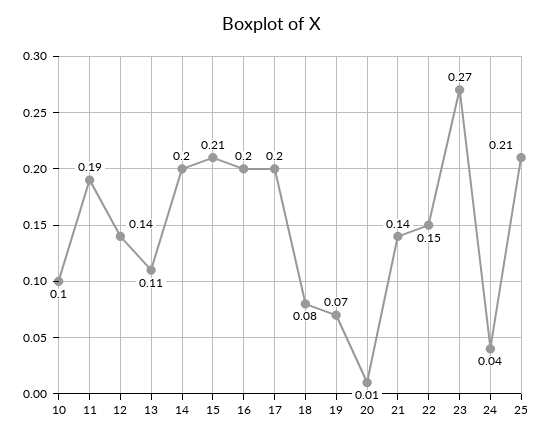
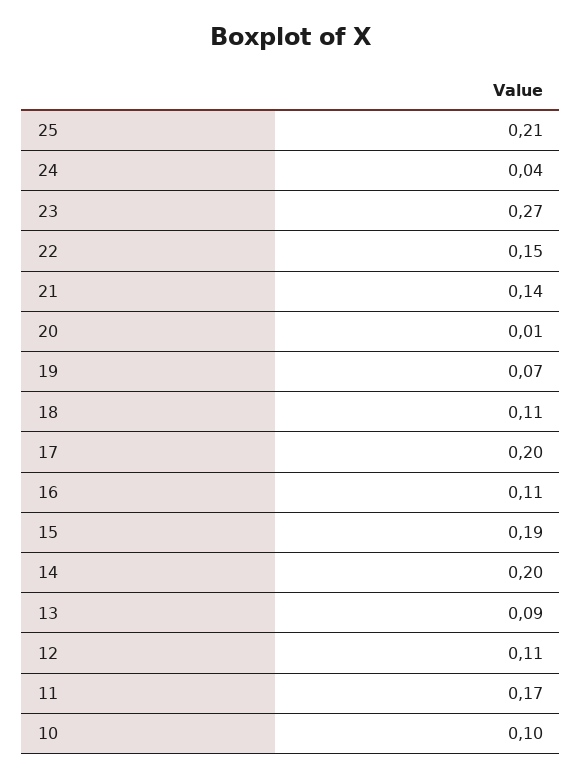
11: 0.19 -> 0.17
12: 0.14 -> 0.11
13: 0.11 -> 0.09
15: 0.21 -> 0.19
16: 0.2 -> 0.11
18: 0.08 -> 0.11

